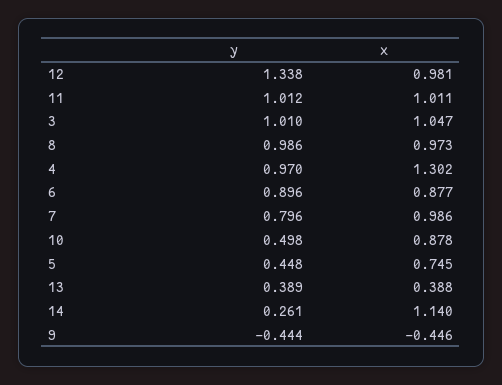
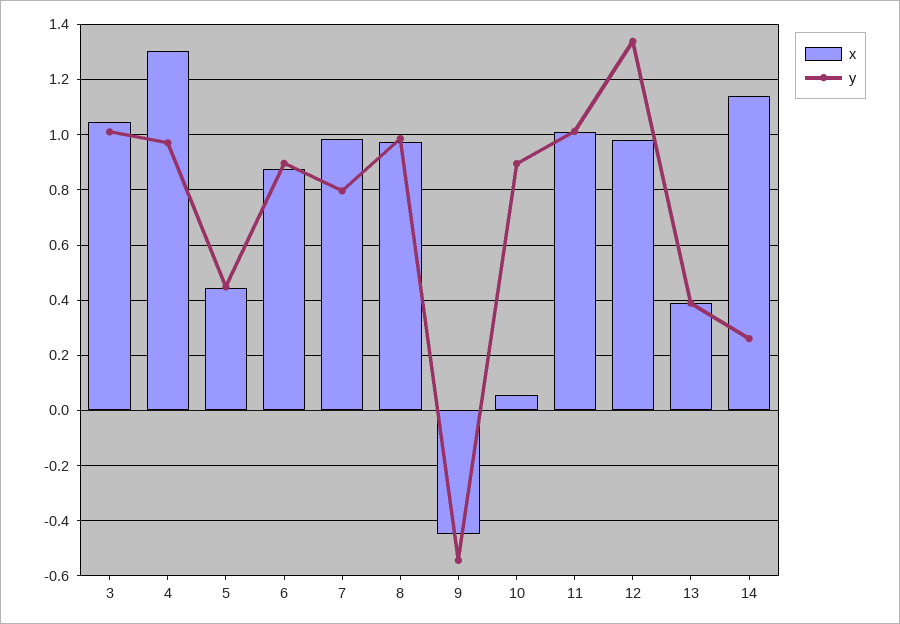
y, 10: 0.498 -> 0.9
x, 10: 0.878 -> 0.05
x, 5: 0.745 -> 0.45
y, 9: -0.444 -> -0.55

